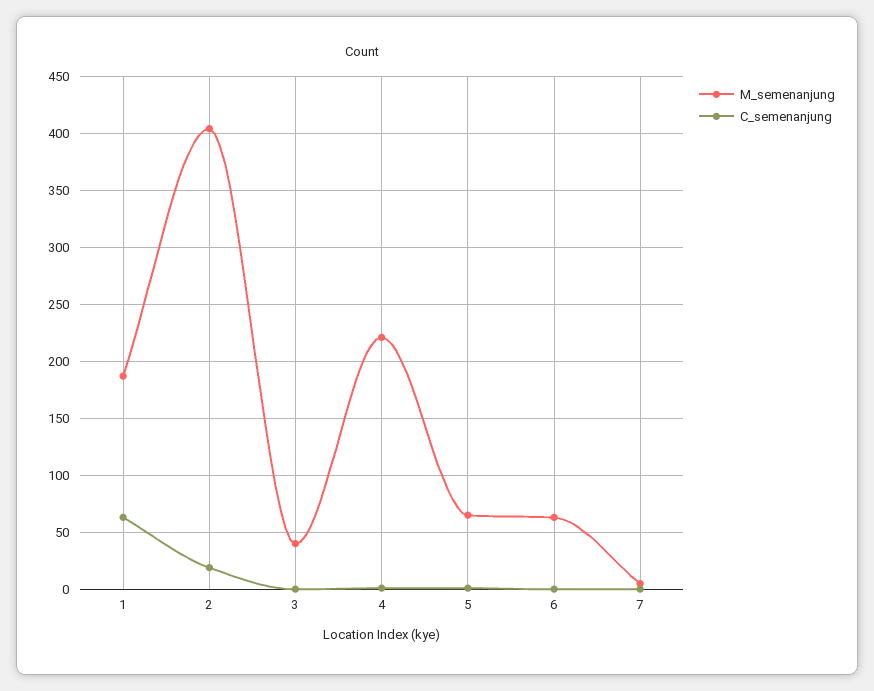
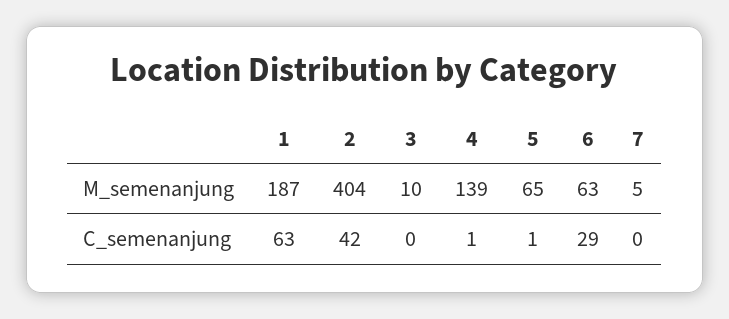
C_semenanjung, 2: 20 -> 42
M_semenanjung, 3: 40 -> 10
M_semenanjung, 4: 220 -> 139
C_semenanjung, 6: 0 -> 29

